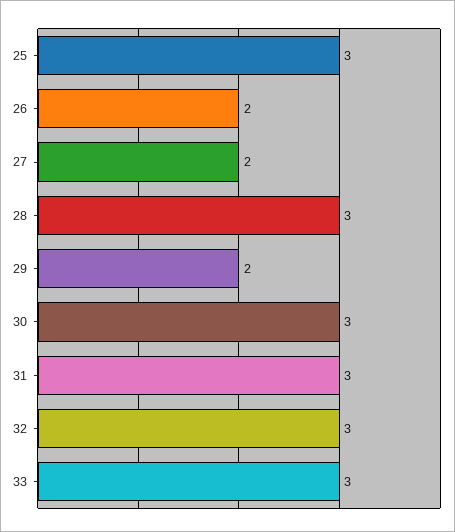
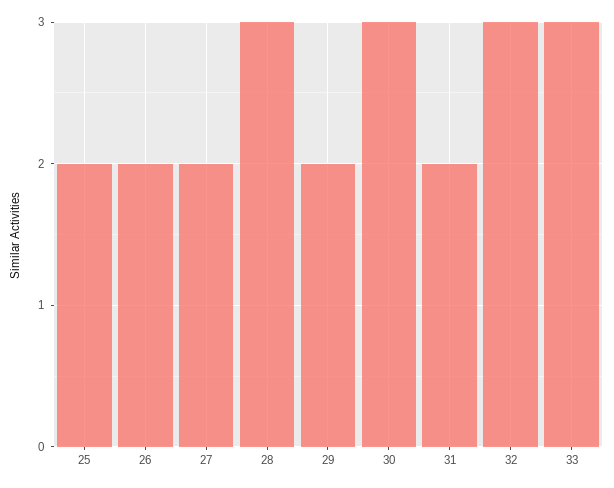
25: 3 -> 2
31: 3 -> 2

